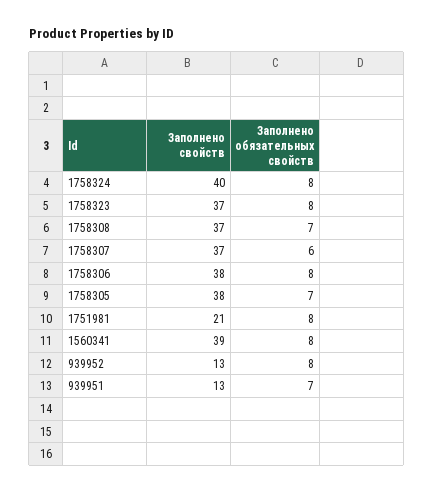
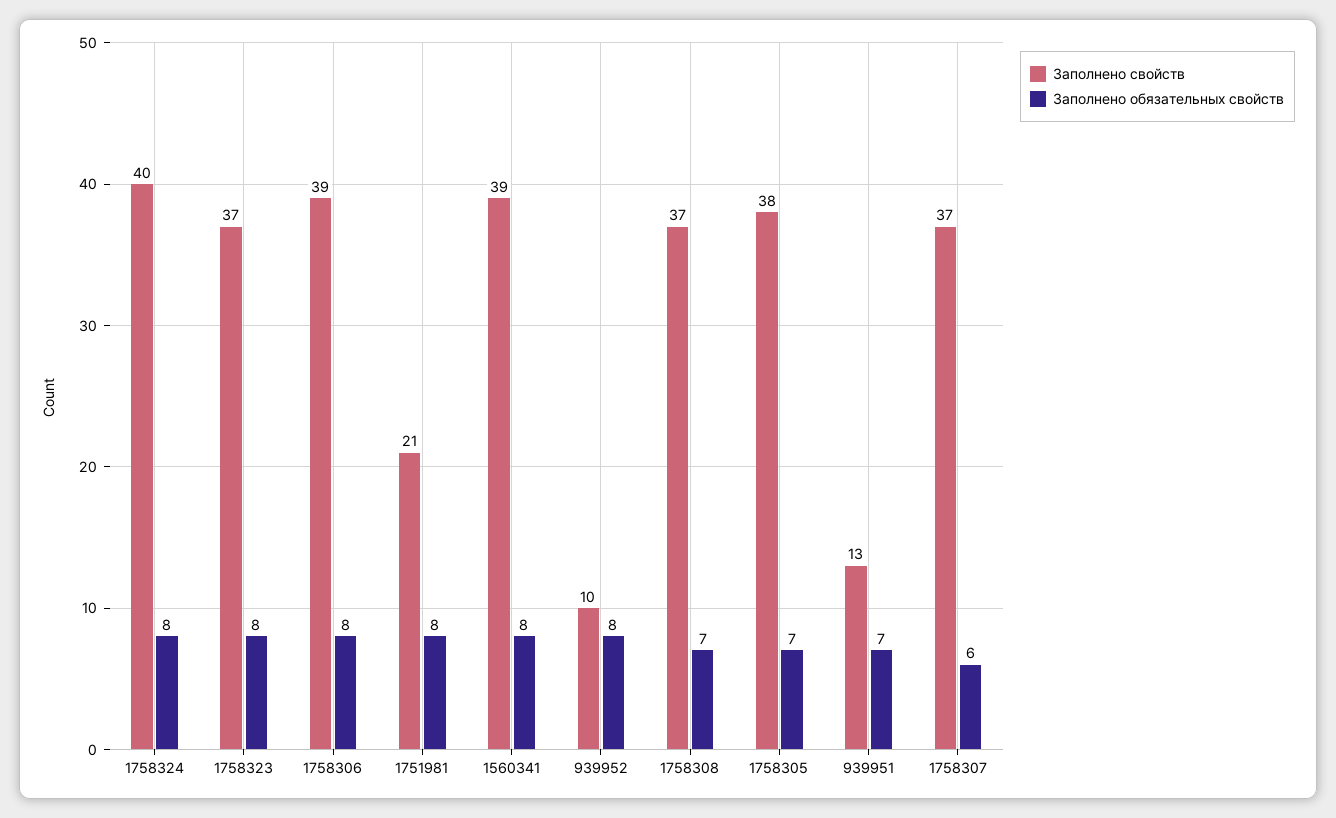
Заполнено свойств, 1758306: 38 -> 39
Заполнено свойств, 939952: 13 -> 10

